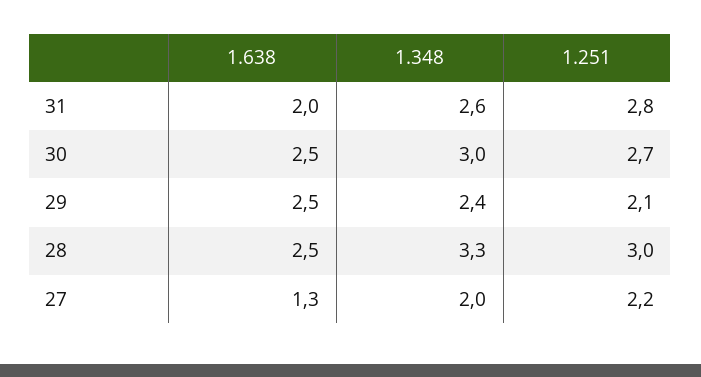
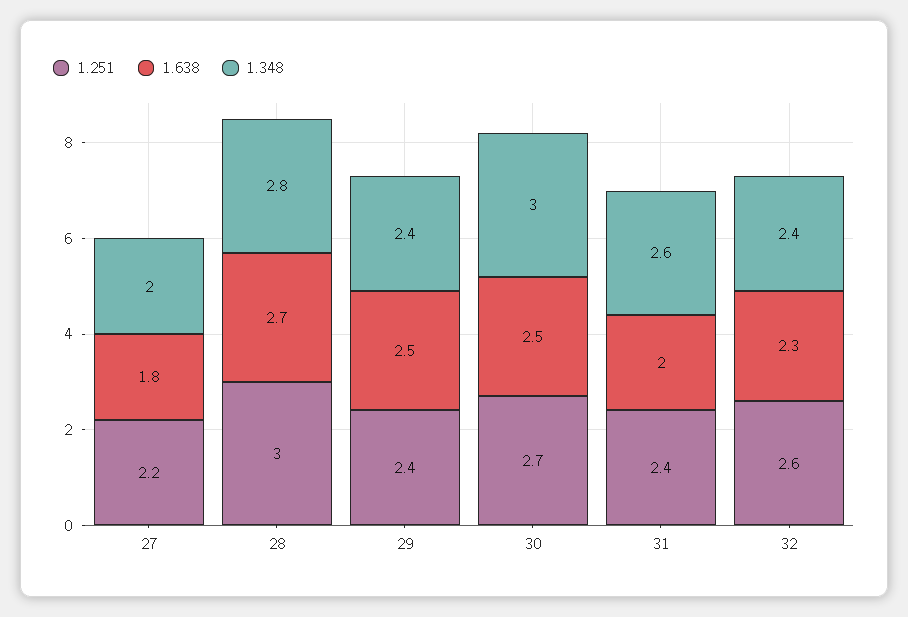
1.251, 31: 2.8 -> 2.4
1.251, 29: 2.1 -> 2.4
1.638, 28: 2.5 -> 2.7
1.348, 28: 3.3 -> 2.8
1.638, 27: 1.3 -> 1.8
1.251, 32: none -> 2.6
1.638, 32: none -> 2.3
1.348, 32: none -> 2.4

